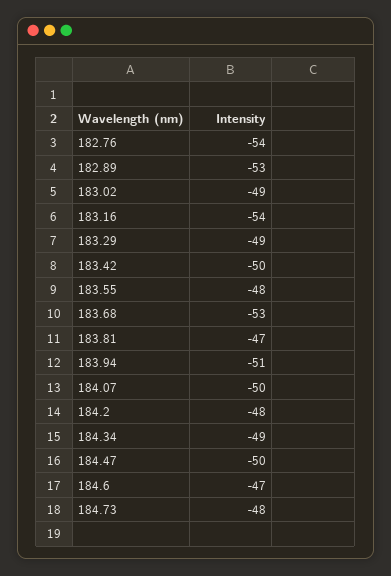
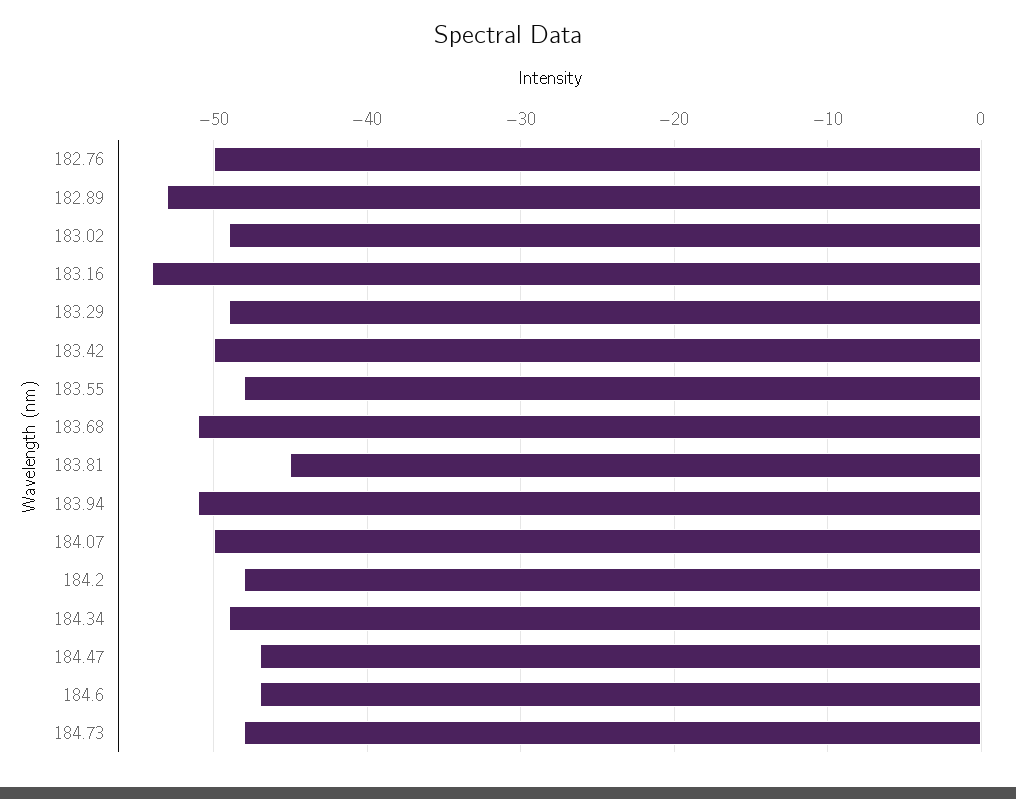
182.76: -54 -> -50
183.68: -53 -> -51
183.81: -47 -> -45
184.47: -50 -> -47

